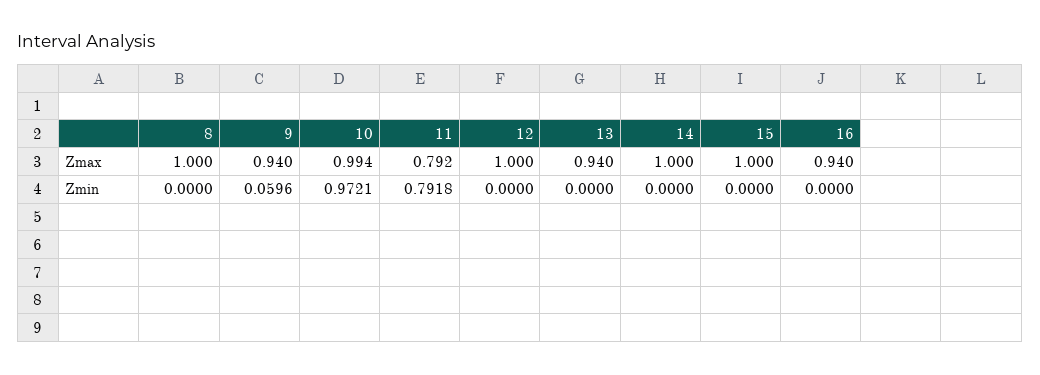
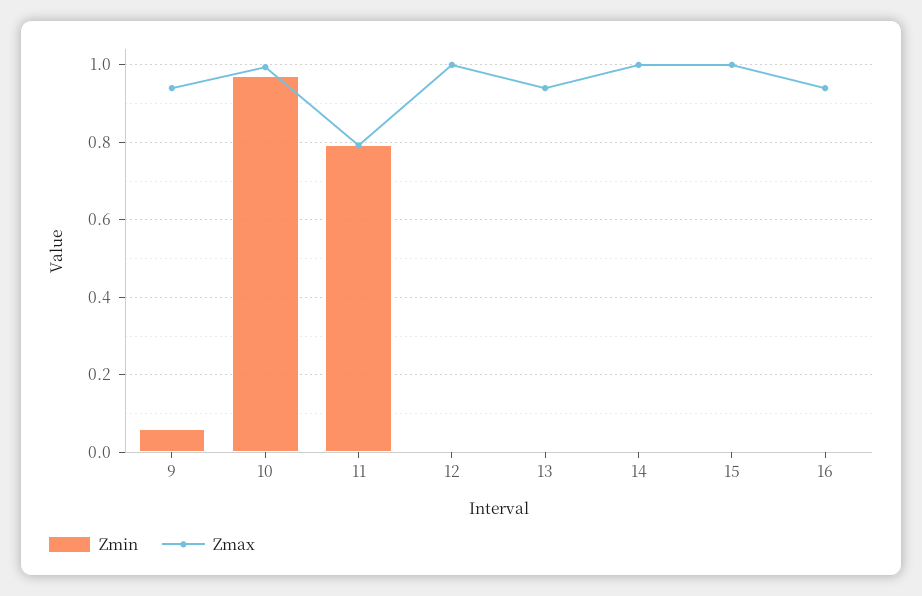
Zmax, 8: 1 -> none
Zmin, 8: 0 -> none

